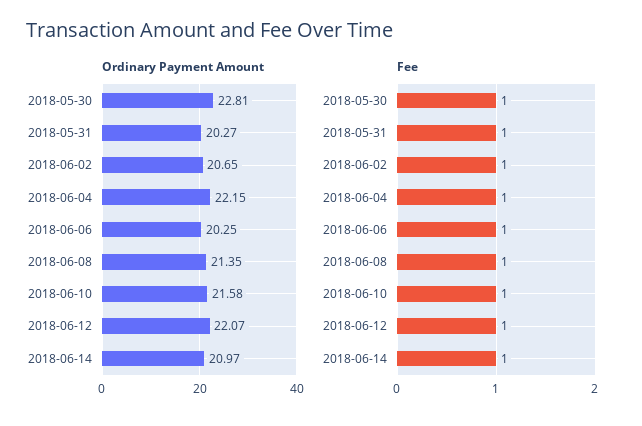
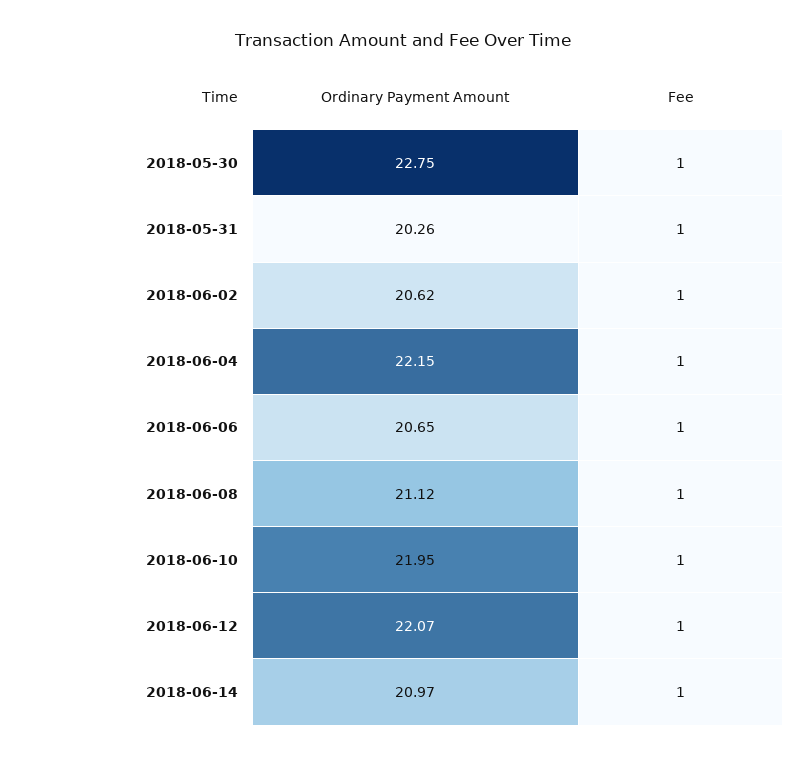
Ordinary Payment Amount, 2018-05-30: 22.81 -> 22.75
Ordinary Payment Amount, 2018-05-31: 20.27 -> 20.26
Ordinary Payment Amount, 2018-06-02: 20.65 -> 20.62
Ordinary Payment Amount, 2018-06-06: 20.25 -> 20.65
Ordinary Payment Amount, 2018-06-08: 21.35 -> 21.12
Ordinary Payment Amount, 2018-06-10: 21.58 -> 21.95

